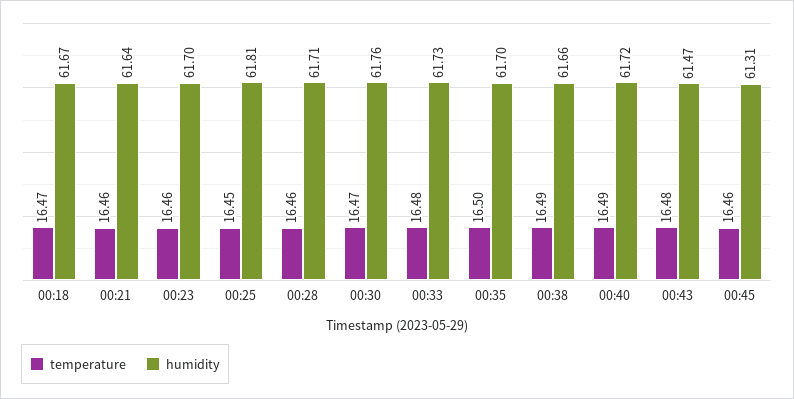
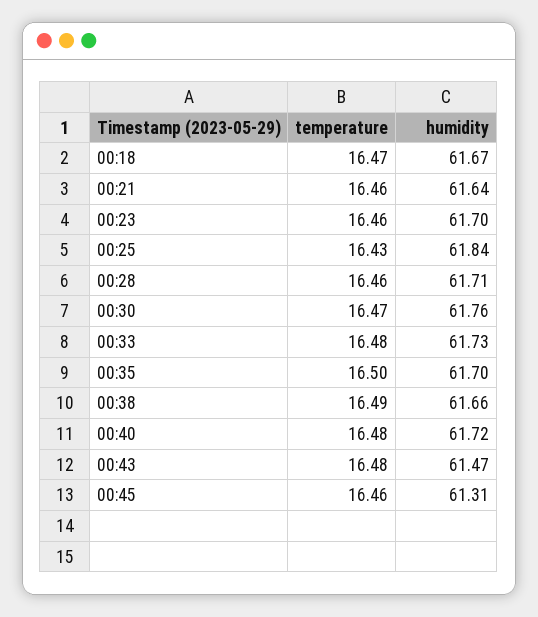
temperature, 00:25: 16.45 -> 16.43
humidity, 00:25: 61.81 -> 61.84
temperature, 00:40: 16.49 -> 16.48

